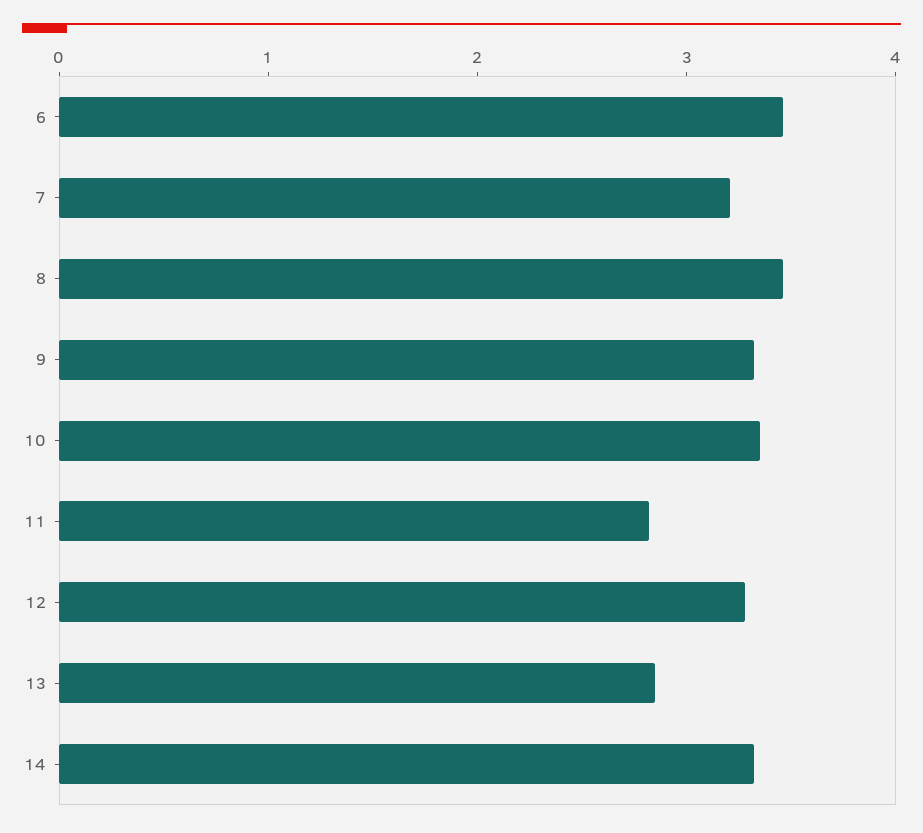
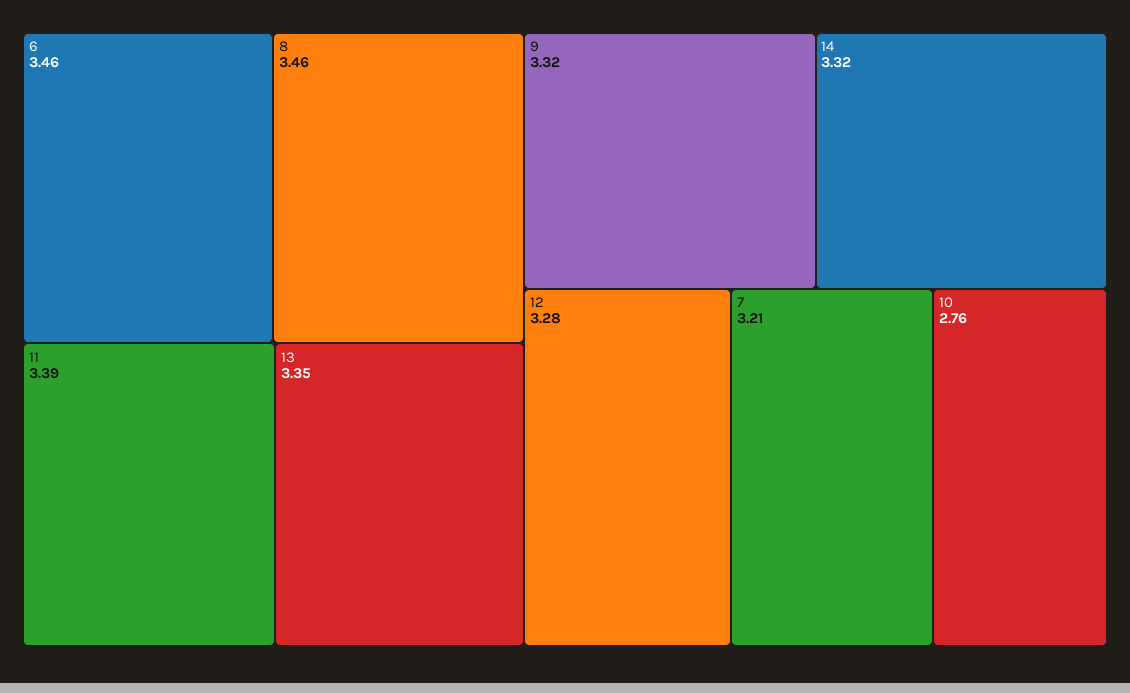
10: 3.4 -> 2.76
11: 2.8 -> 3.39
13: 2.8 -> 3.35

